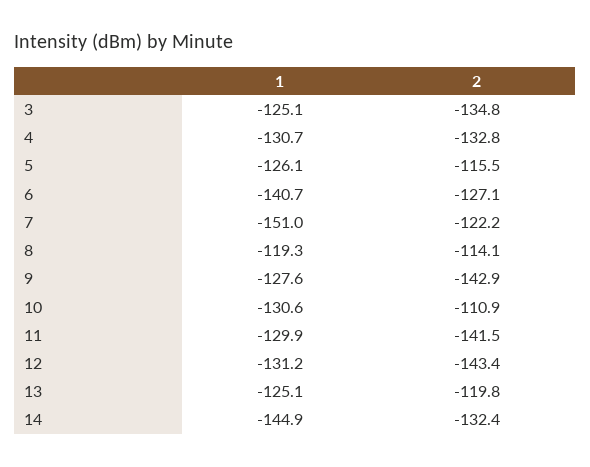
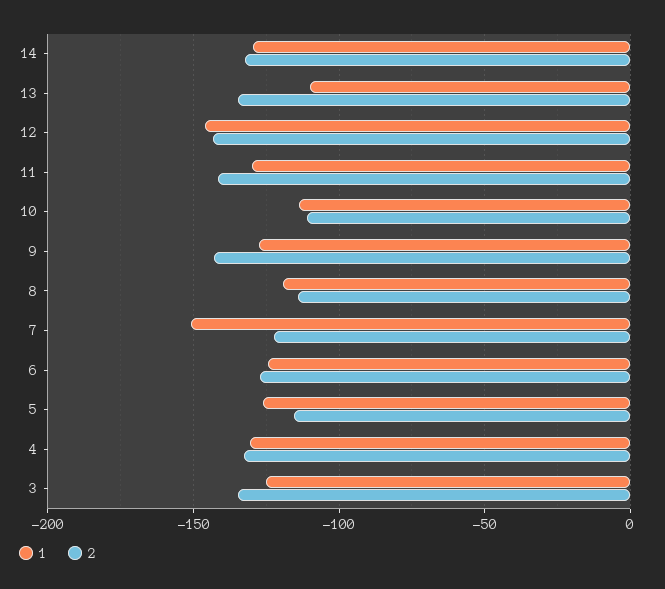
1, 6: -140.7 -> -125
1, 10: -130.6 -> -115
1, 12: -131.2 -> -145
1, 13: -125.1 -> -110
2, 13: -119.8 -> -135
1, 14: -144.9 -> -130

